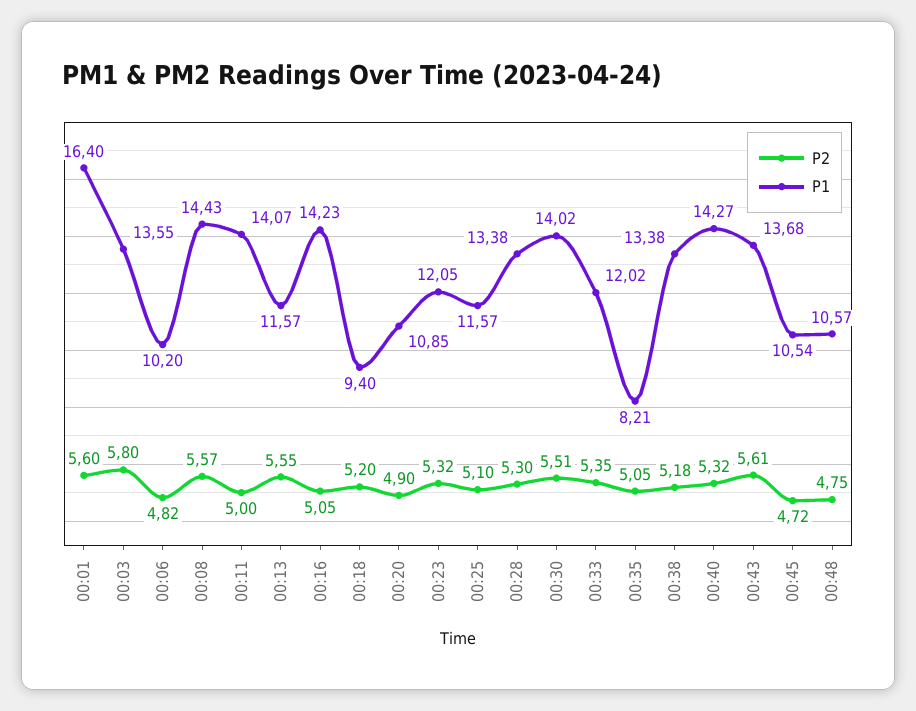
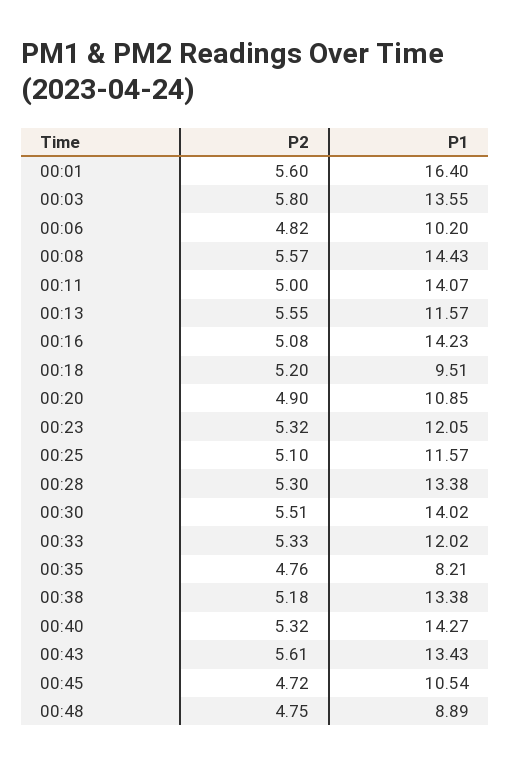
P2, 00:16: 5.05 -> 5.08
P1, 00:18: 9.4 -> 9.51
P2, 00:33: 5.35 -> 5.33
P2, 00:35: 5.05 -> 4.76
P1, 00:43: 13.68 -> 13.43
P1, 00:48: 10.57 -> 8.89

